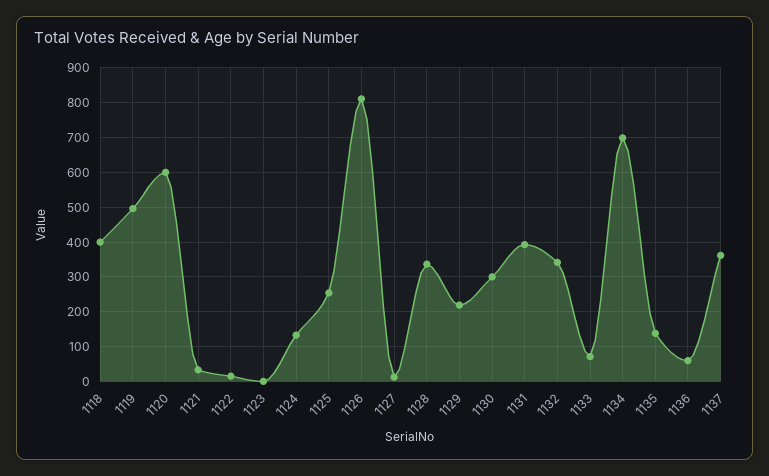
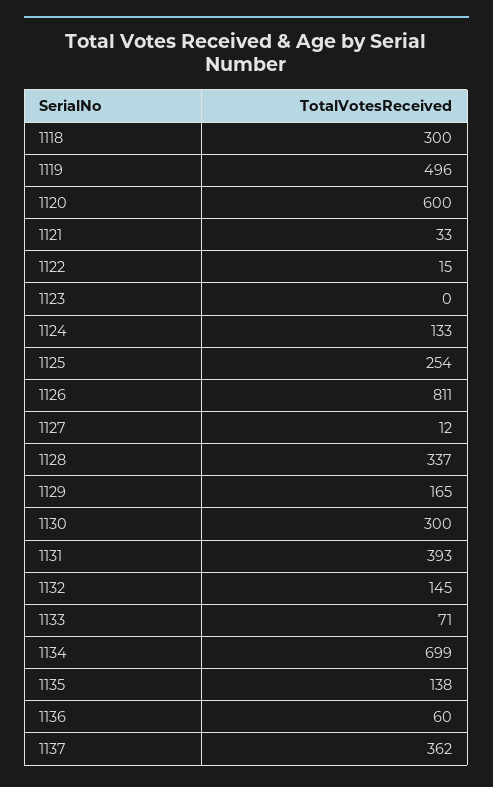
1118: 400 -> 300
1129: 220 -> 165
1132: 340 -> 145

